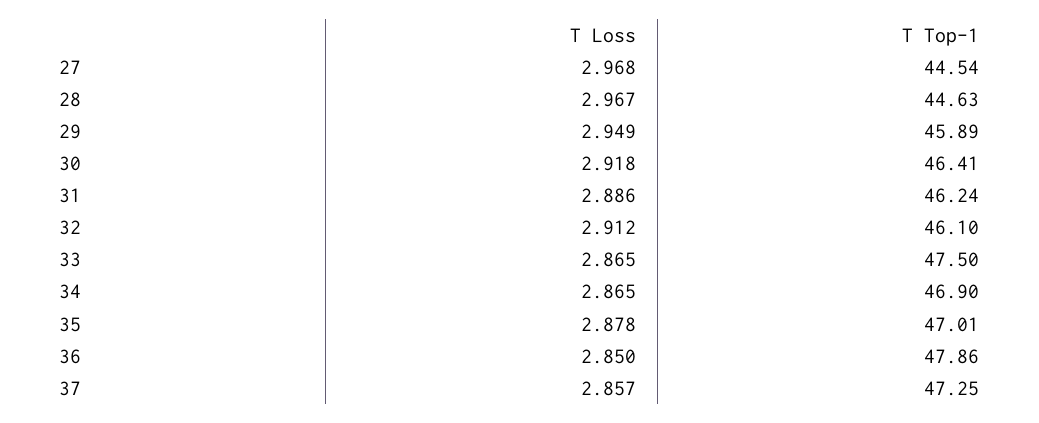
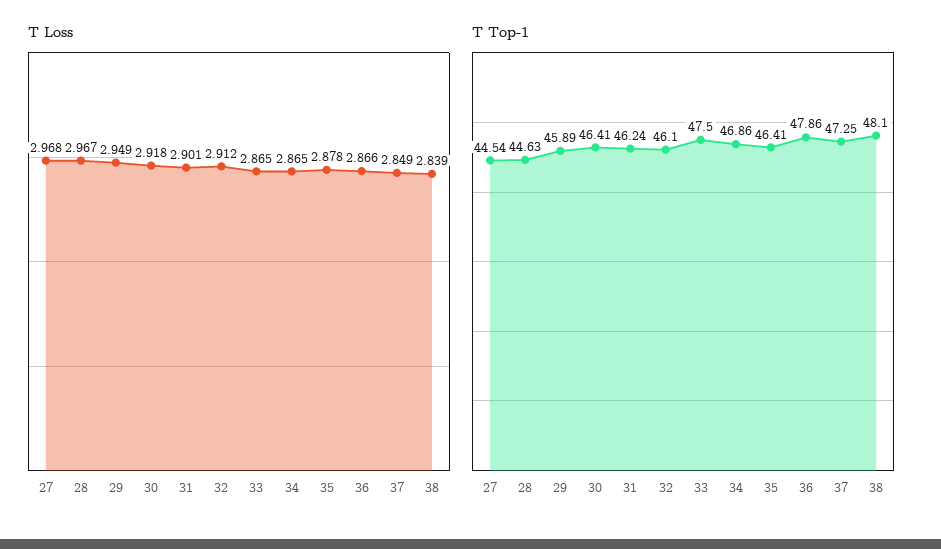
T Loss, 31: 2.886 -> 2.901
T Top-1, 34: 46.9 -> 46.86
T Top-1, 35: 47.01 -> 46.41
T Loss, 36: 2.85 -> 2.866
T Loss, 37: 2.857 -> 2.849
T Loss, 38: none -> 2.839
T Top-1, 38: none -> 48.1

